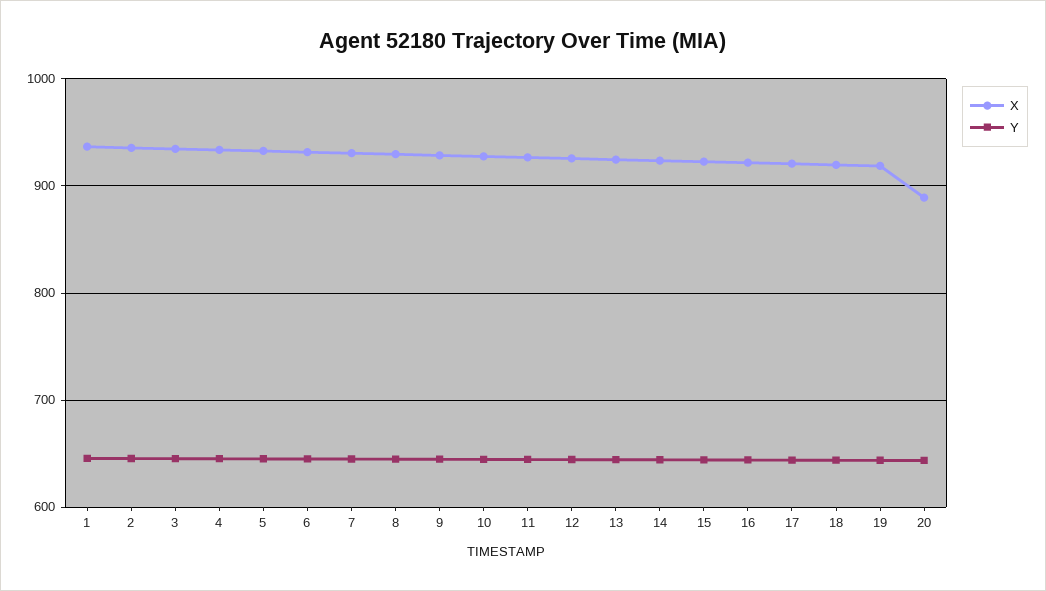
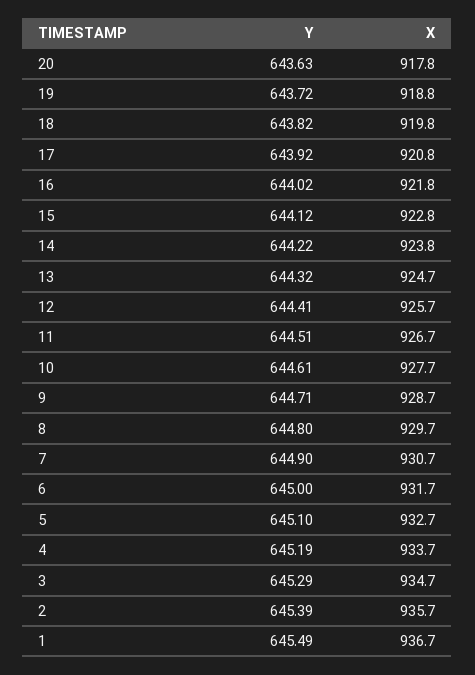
X, 20: 890 -> 917.8

